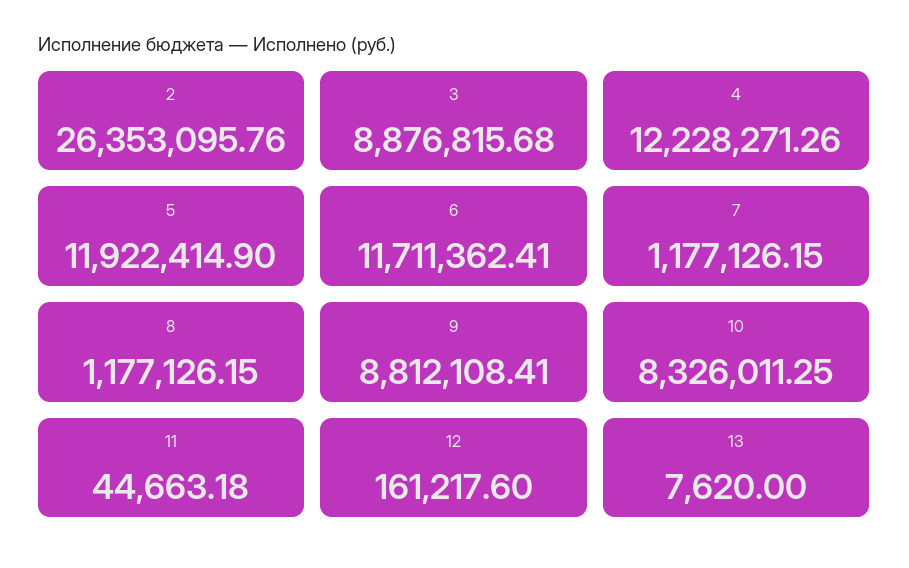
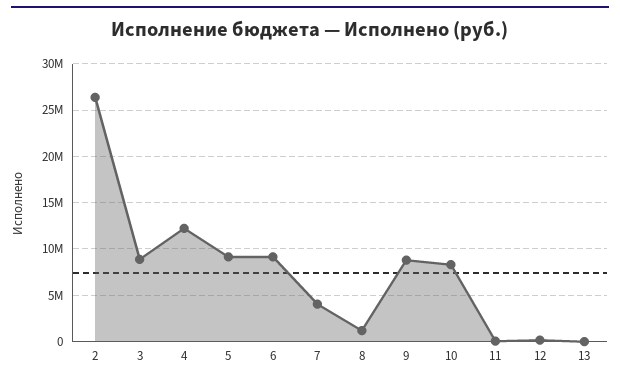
5: 11922414.9 -> 9000000
6: 11711362.41 -> 9000000
7: 1177126.15 -> 4000000

